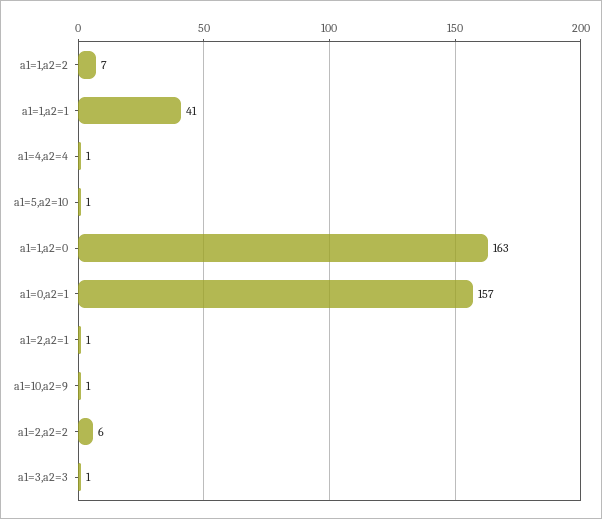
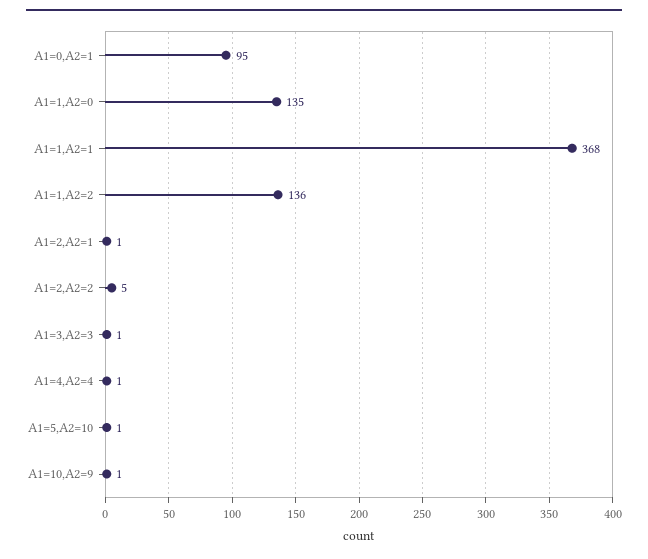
a1=1,a2=2: 7 -> 136
a1=1,a2=1: 41 -> 368
a1=1,a2=0: 163 -> 135
a1=0,a2=1: 157 -> 95
a1=2,a2=2: 6 -> 5

